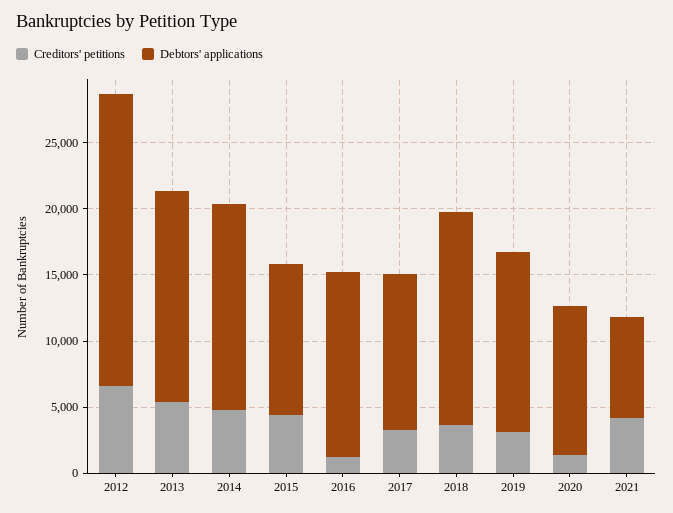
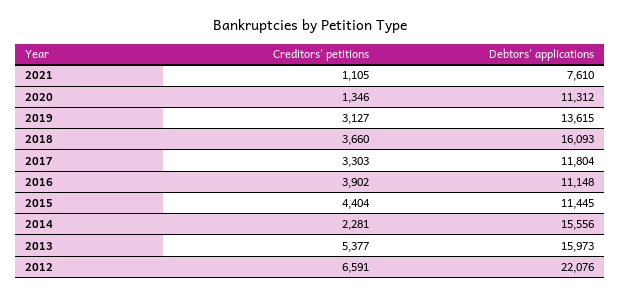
Creditors' petitions, 2014: 5000 -> 2281
Creditors' petitions, 2016: 1000 -> 3902
Debtors' applications, 2016: 14000 -> 11148
Creditors' petitions, 2021: 4000 -> 1105

